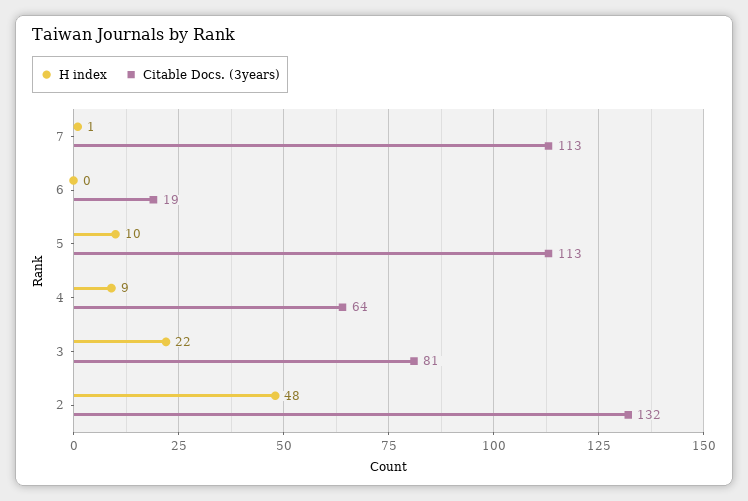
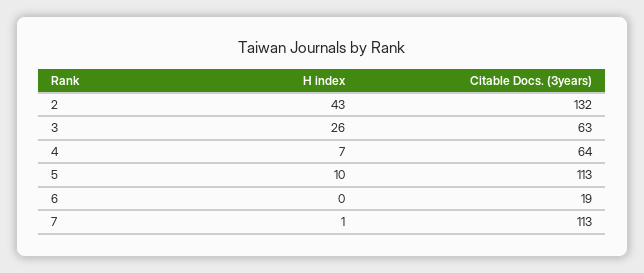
H index, 4: 9 -> 7
H index, 3: 22 -> 26
Citable Docs. (3years), 3: 81 -> 63
H index, 2: 48 -> 43

